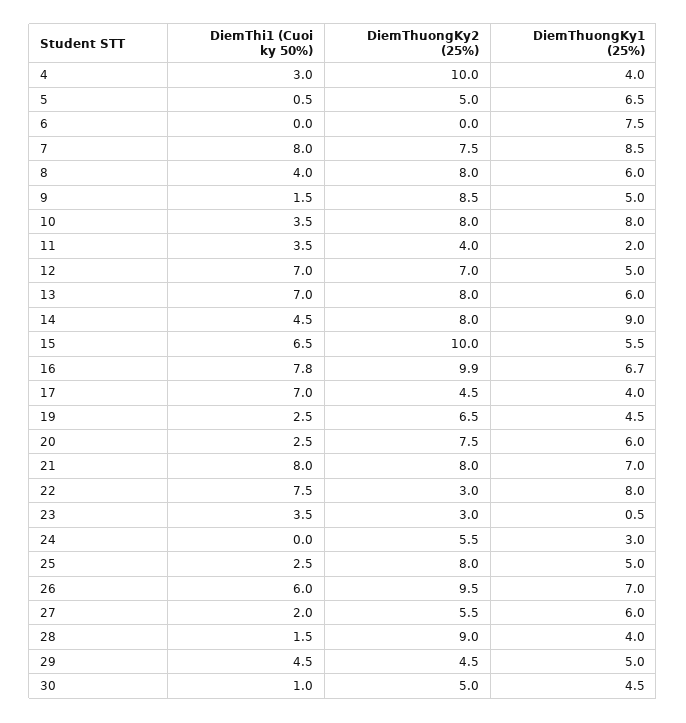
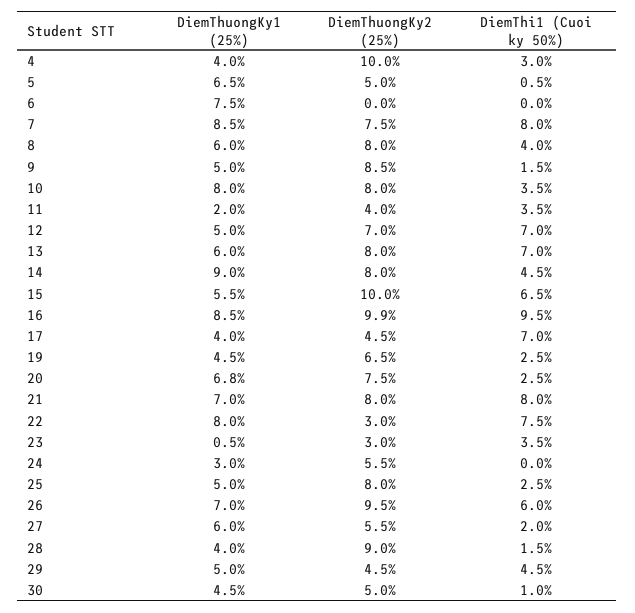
DiemThi1 (Cuoi ky 50%), 16: 7.8 -> 9.5
DiemThuongKy1 (25%), 16: 6.7 -> 8.5
DiemThuongKy1 (25%), 20: 6 -> 6.8

